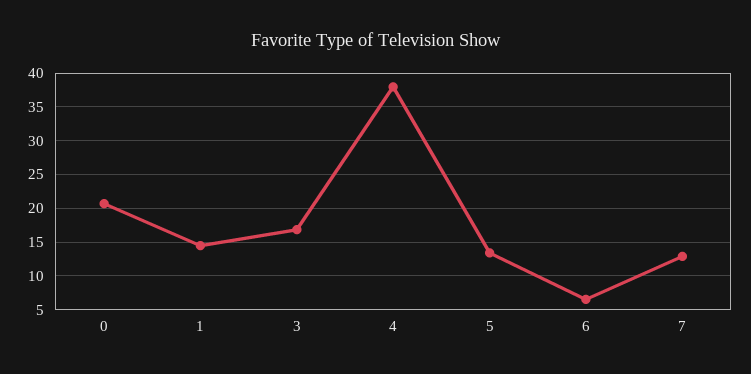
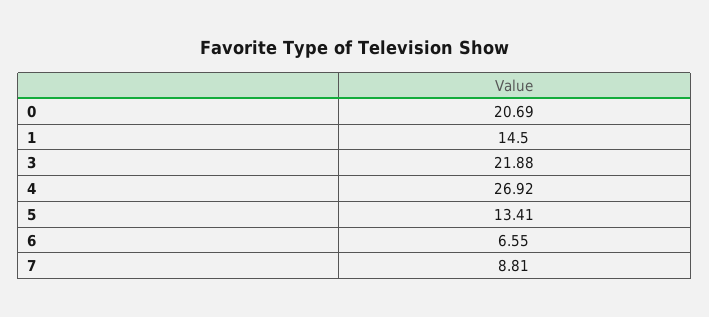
3: 17 -> 21.88
4: 38 -> 26.92
7: 13 -> 8.81

